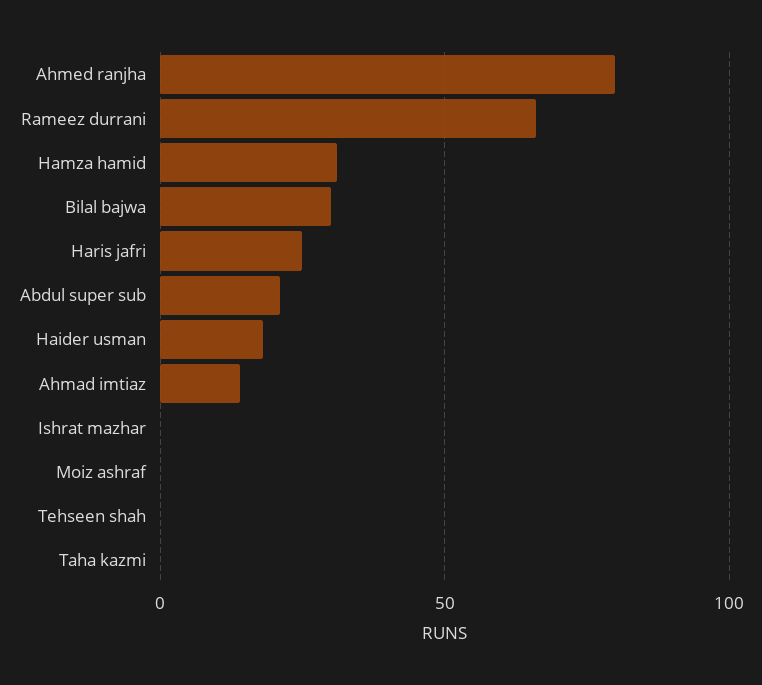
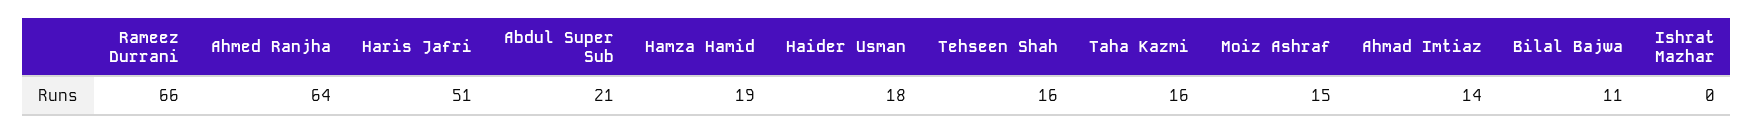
Ahmed ranjha: 80 -> 64
Hamza hamid: 30 -> 19
Bilal bajwa: 30 -> 11
Haris jafri: 25 -> 51
Moiz ashraf: 0 -> 15
Tehseen shah: 0 -> 16
Taha kazmi: 0 -> 16

